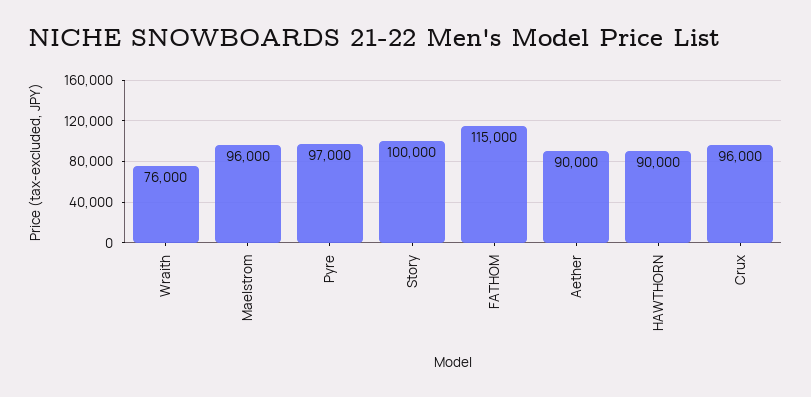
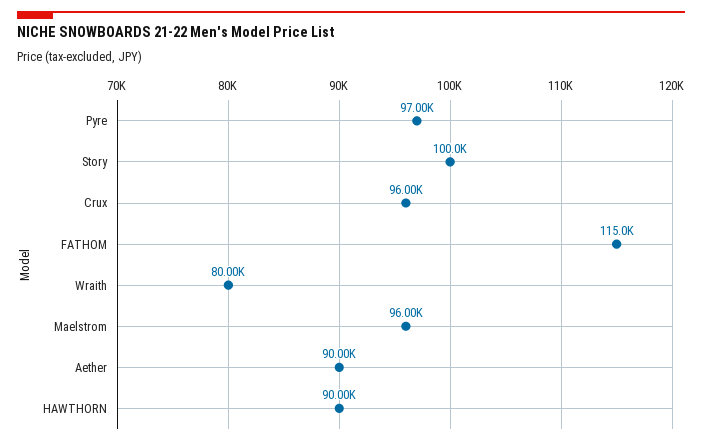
Wraith: 76000 -> 80000

